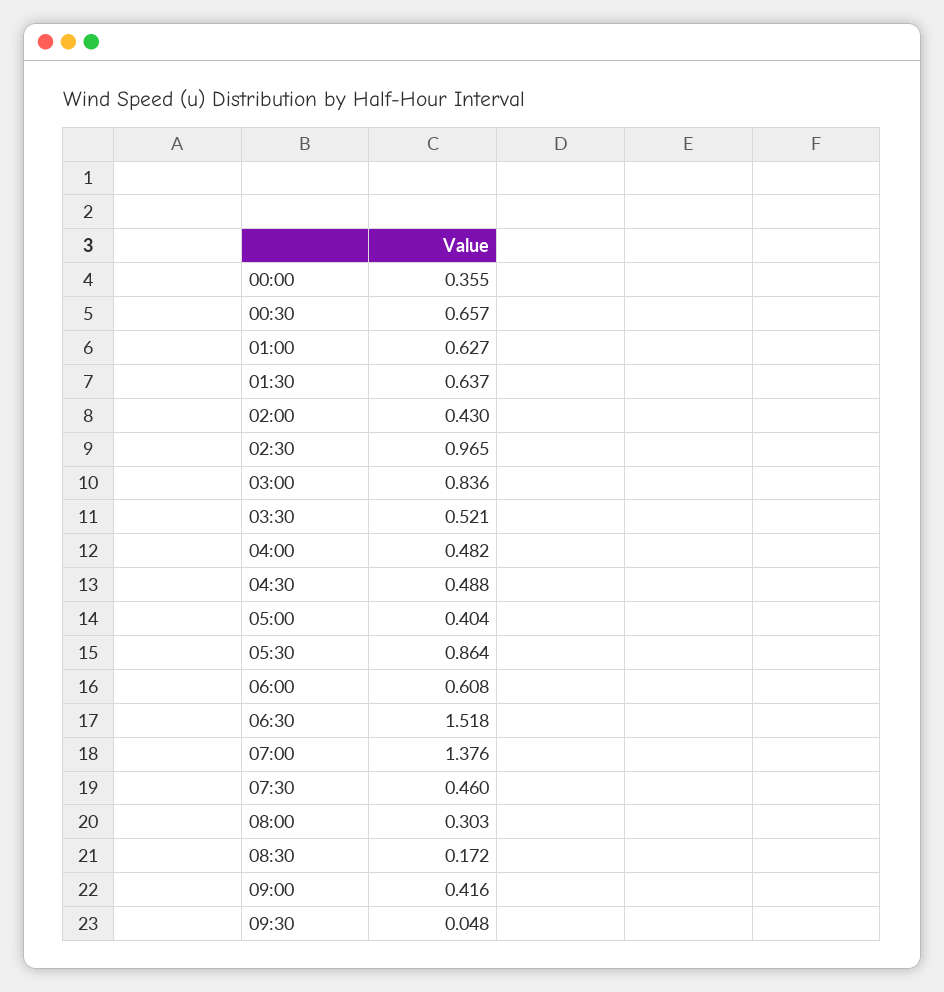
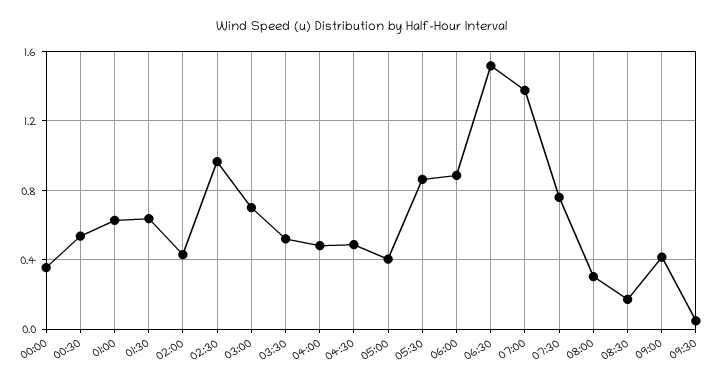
00:30: 0.657 -> 0.55
03:00: 0.836 -> 0.7
06:00: 0.608 -> 0.9
07:30: 0.46 -> 0.75

